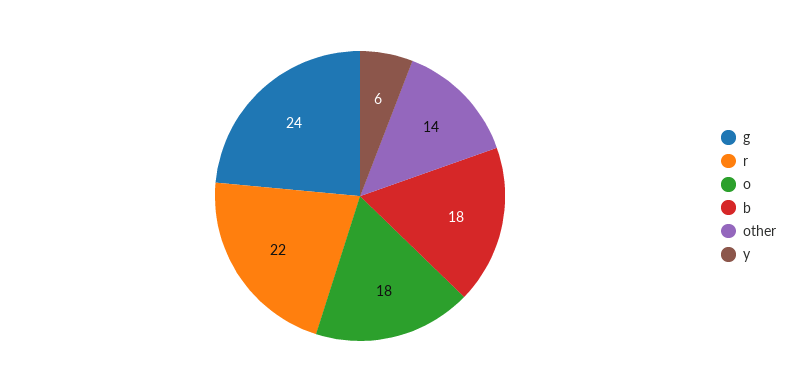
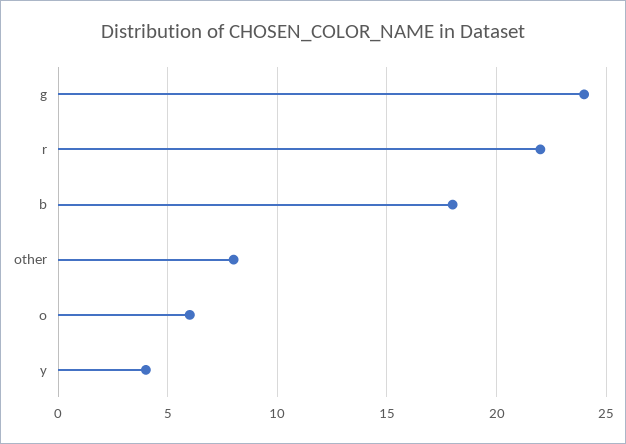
o: 18 -> 6
other: 14 -> 8
y: 6 -> 4

